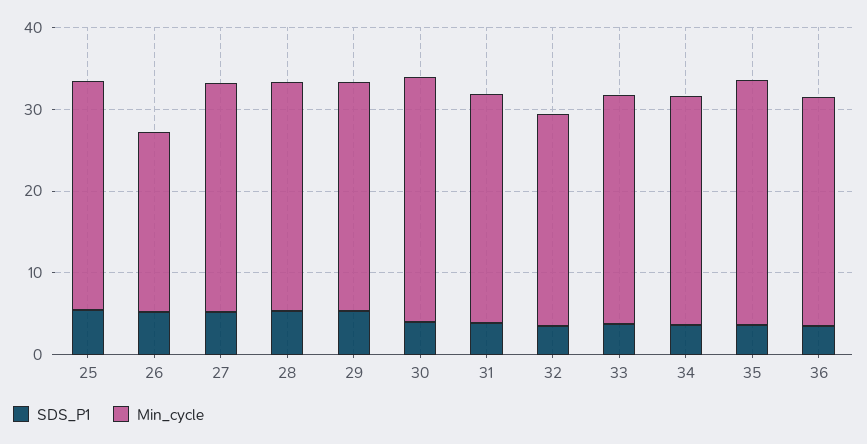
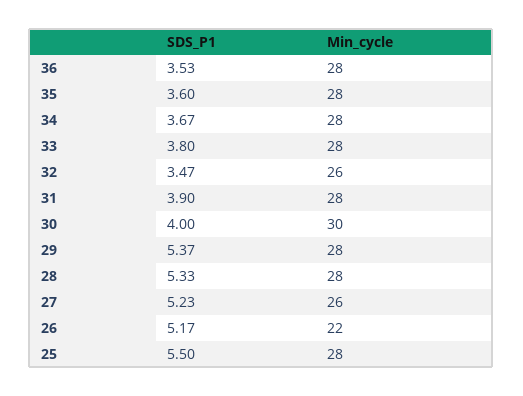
Min_cycle, 27: 28 -> 26
Min_cycle, 35: 30 -> 28

